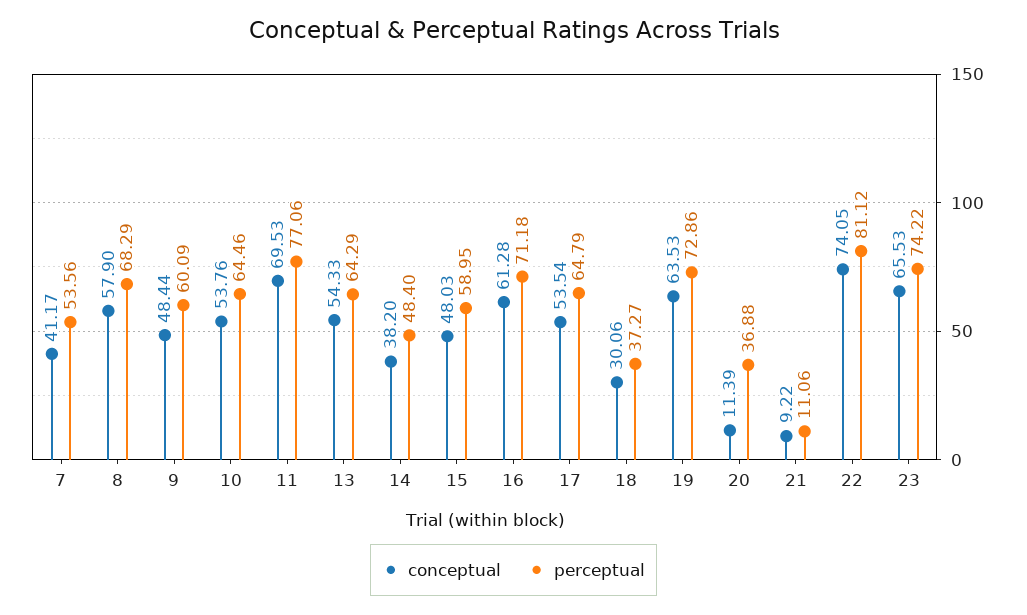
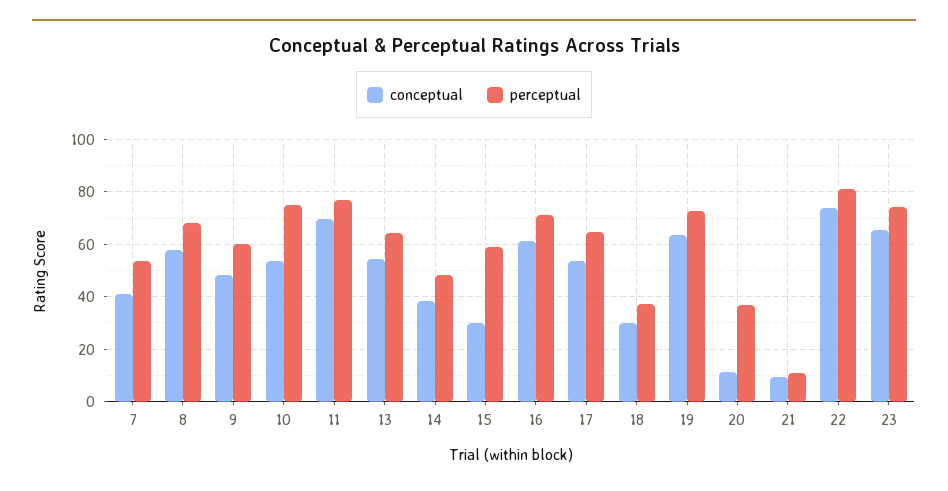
perceptual, 10: 64.46 -> 75
conceptual, 15: 48.03 -> 30

